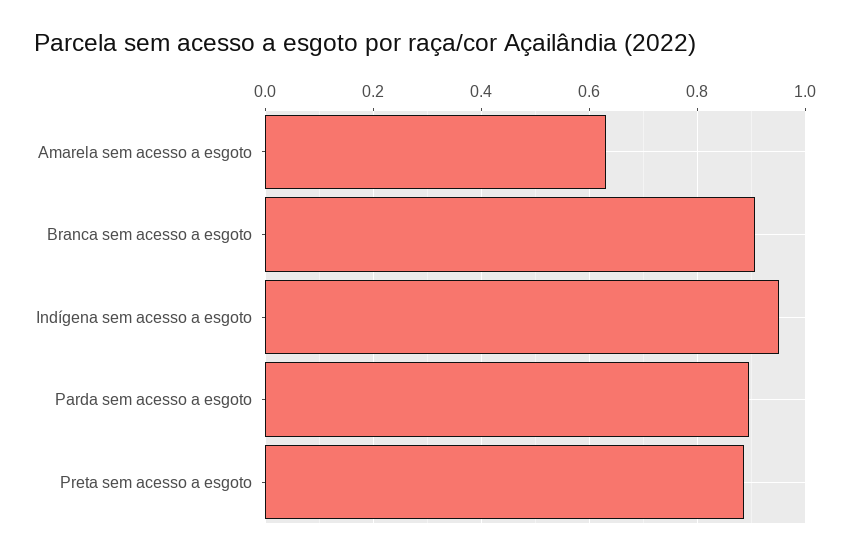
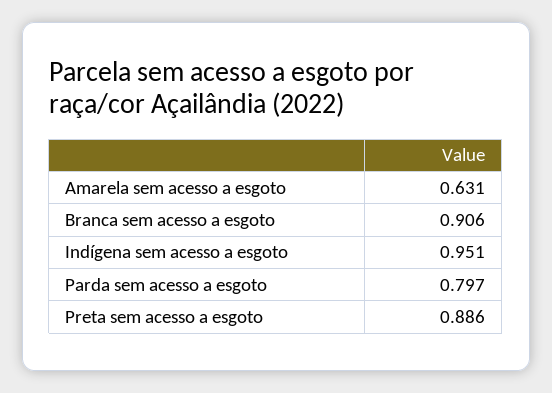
Parda sem acesso a esgoto: 0.9 -> 0.797

